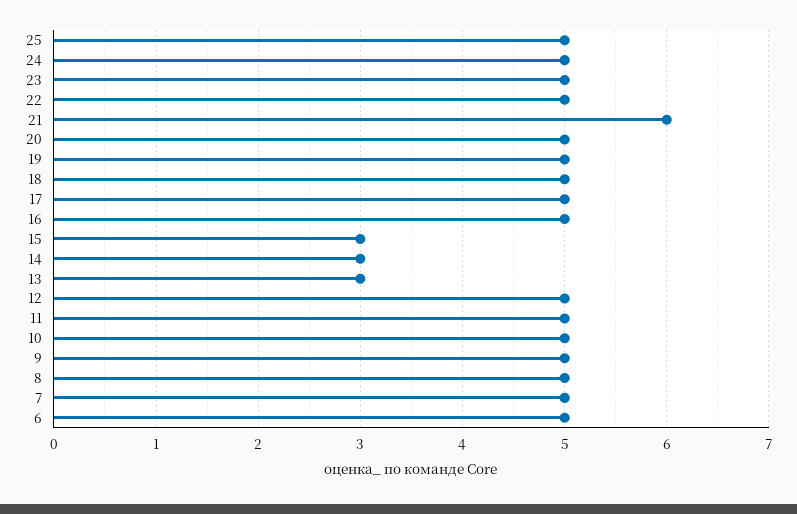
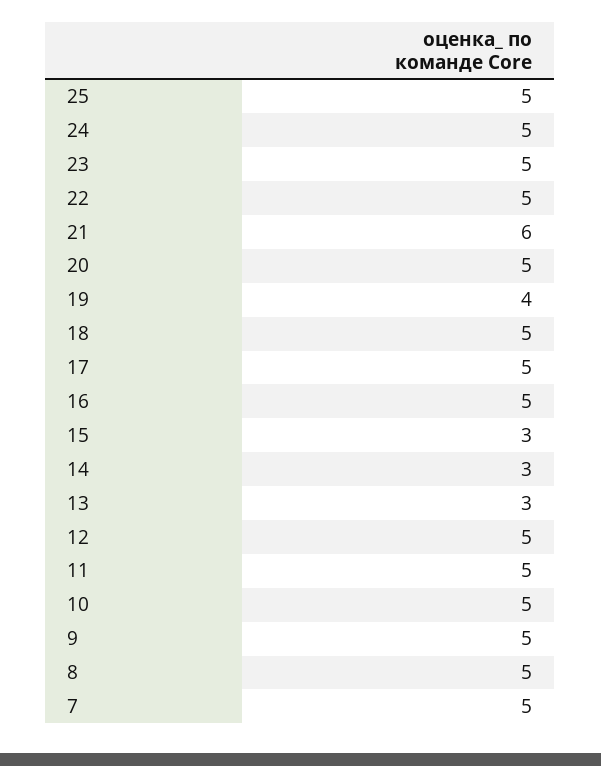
19: 5 -> 4
6: 5 -> none

